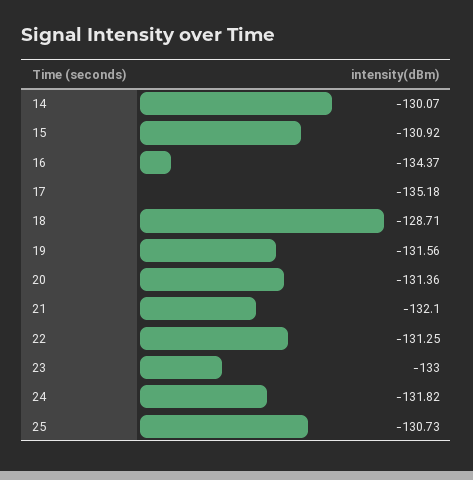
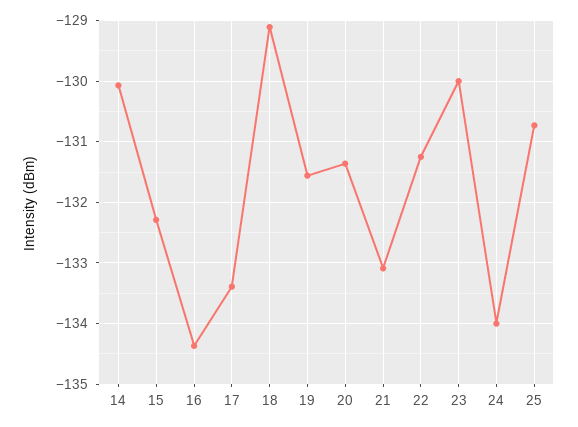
15: -130.92 -> -132.3
17: -135.18 -> -133.4
18: -128.71 -> -129.1
21: -132.1 -> -133.1
23: -133 -> -130
24: -131.82 -> -134

